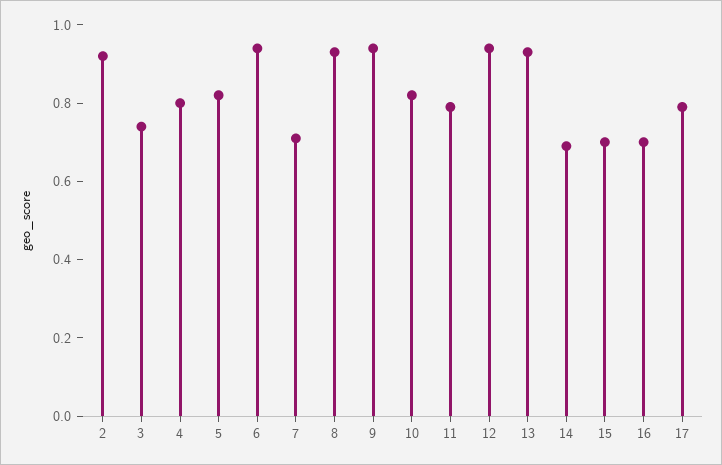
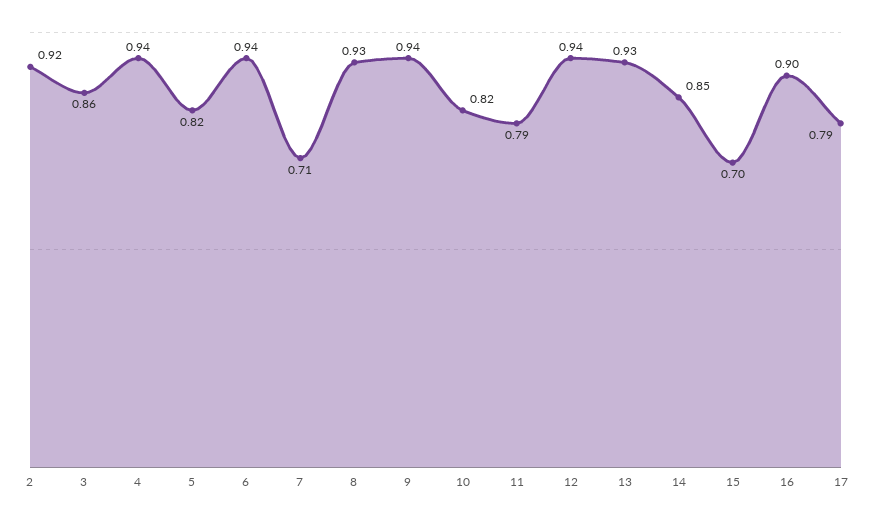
3: 0.75 -> 0.86
4: 0.8 -> 0.94
14: 0.7 -> 0.85
16: 0.7 -> 0.9

